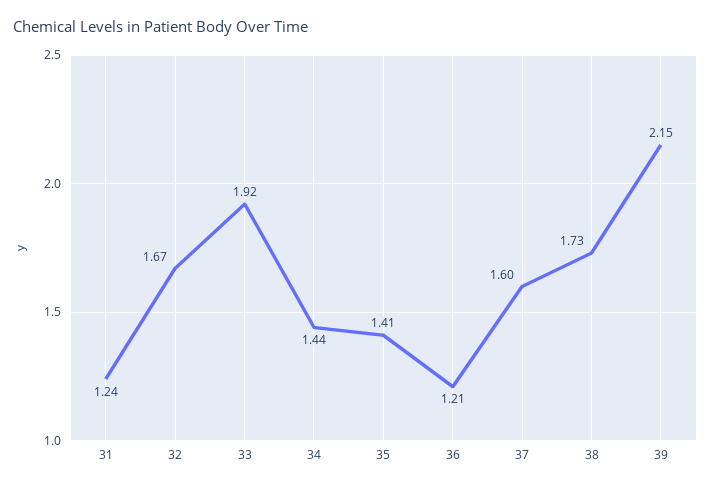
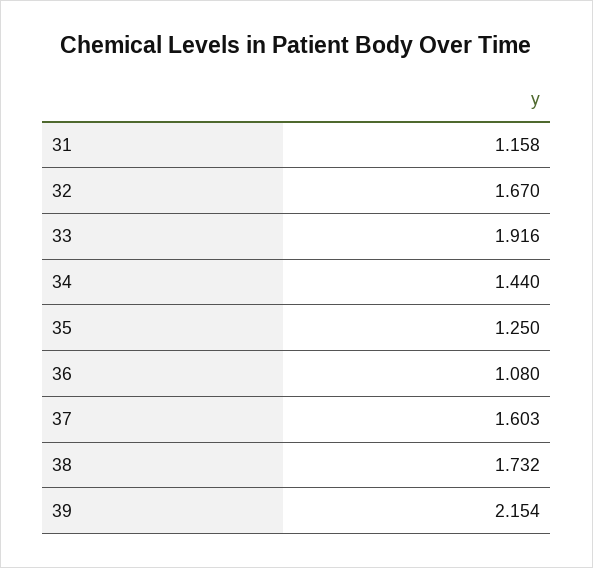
31: 1.24 -> 1.158
35: 1.41 -> 1.25
36: 1.21 -> 1.08

